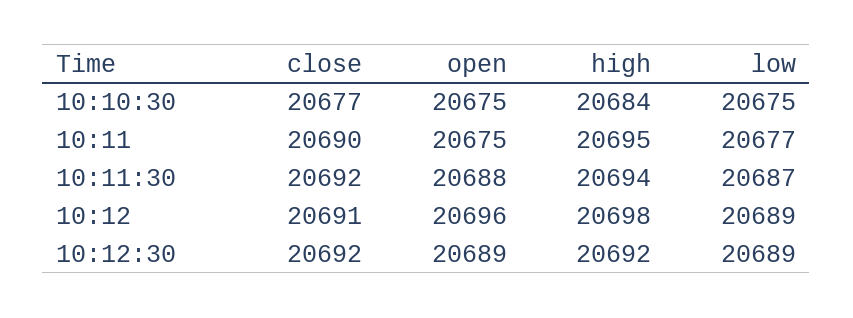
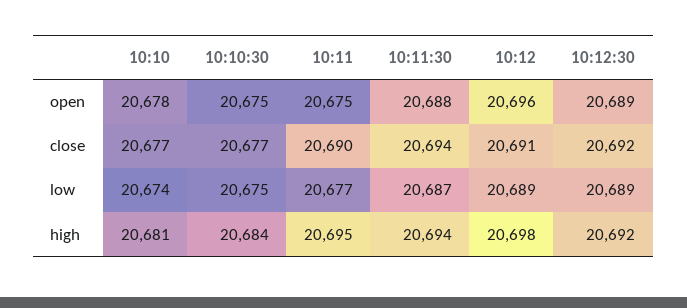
close, 10:11:30: 20692 -> 20694
open, 10:10: none -> 20678
close, 10:10: none -> 20677
low, 10:10: none -> 20674
high, 10:10: none -> 20681

